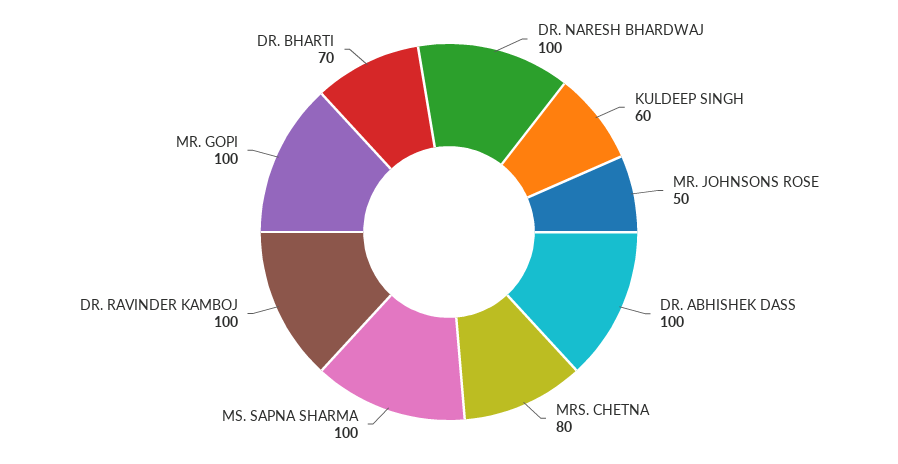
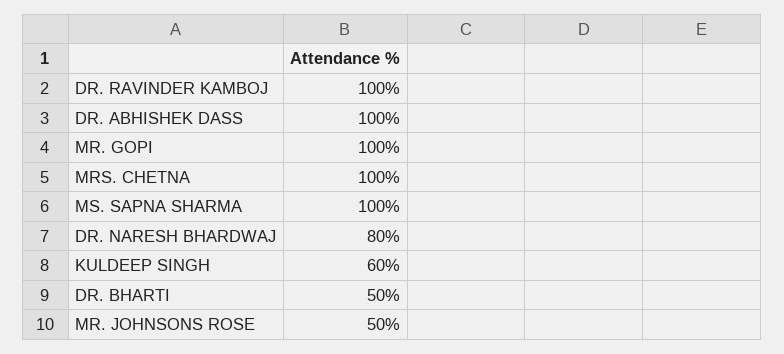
DR. NARESH BHARDWAJ: 100 -> 80
MRS. CHETNA: 80 -> 100
DR. BHARTI: 70 -> 50

